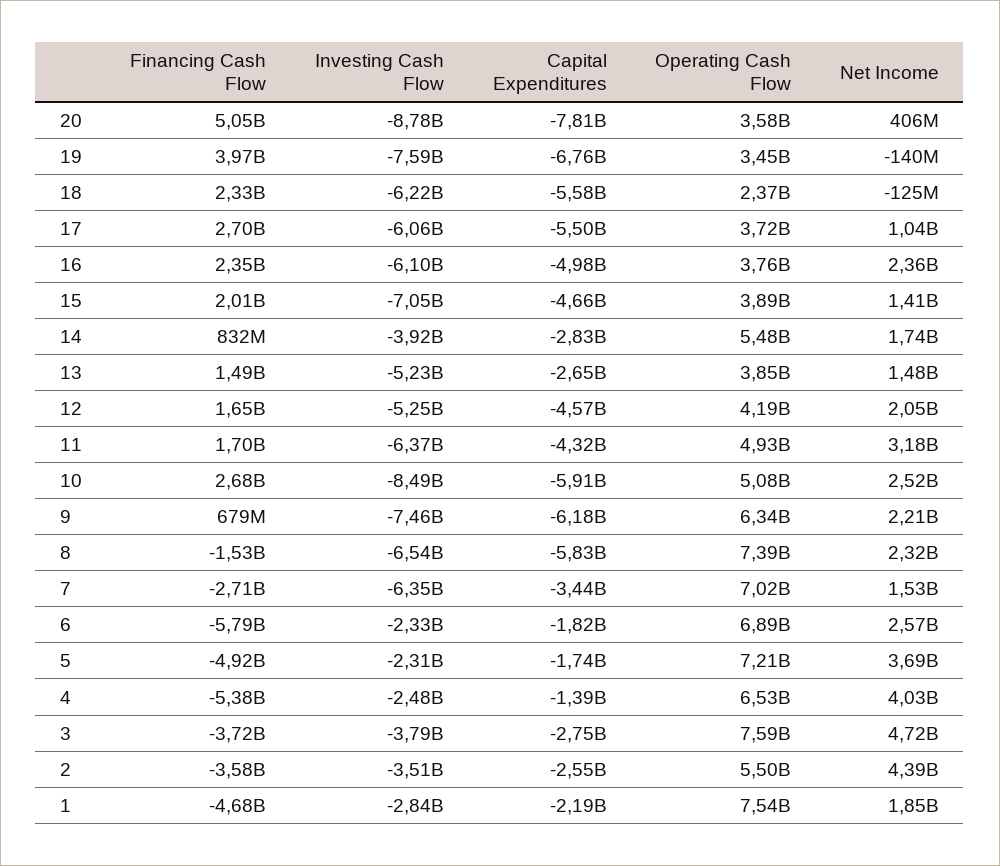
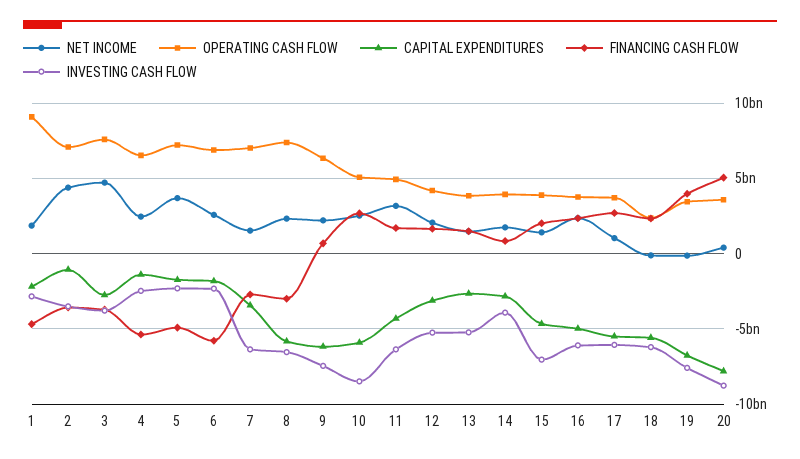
Operating Cash Flow, 14: 5480000000 -> 4000000000
Capital Expenditures, 12: -4570000000 -> -3000000000
Financing Cash Flow, 8: -1530000000 -> -3000000000
Net Income, 4: 4030000000 -> 2500000000
Capital Expenditures, 2: -2550000000 -> -1000000000
Operating Cash Flow, 2: 5500000000 -> 7000000000
Operating Cash Flow, 1: 7540000000 -> 9000000000

